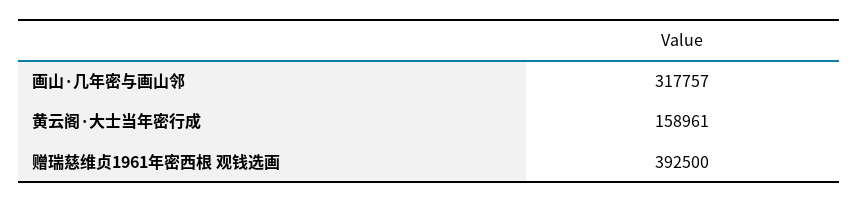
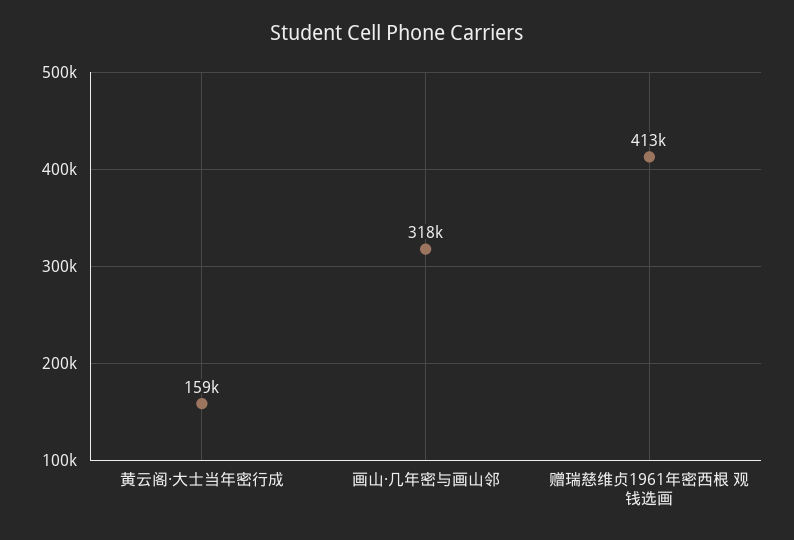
赠瑞慈维贞1961年密西根 观钱选画: 392500 -> 413000

